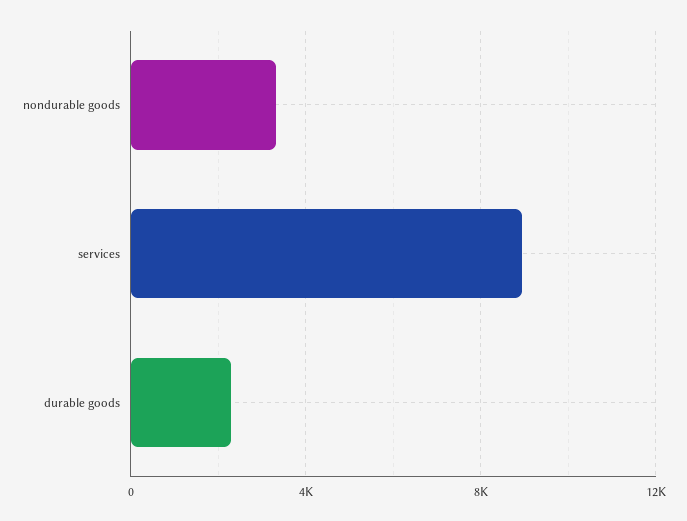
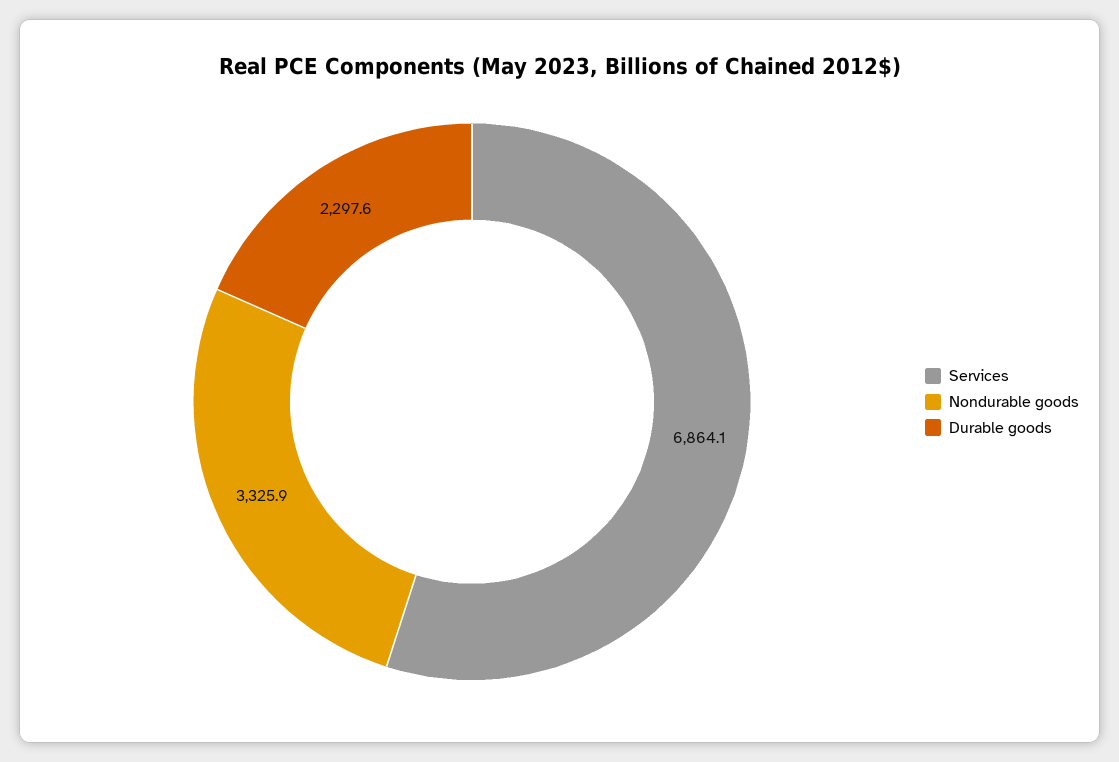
services: 9000 -> 6864.1

